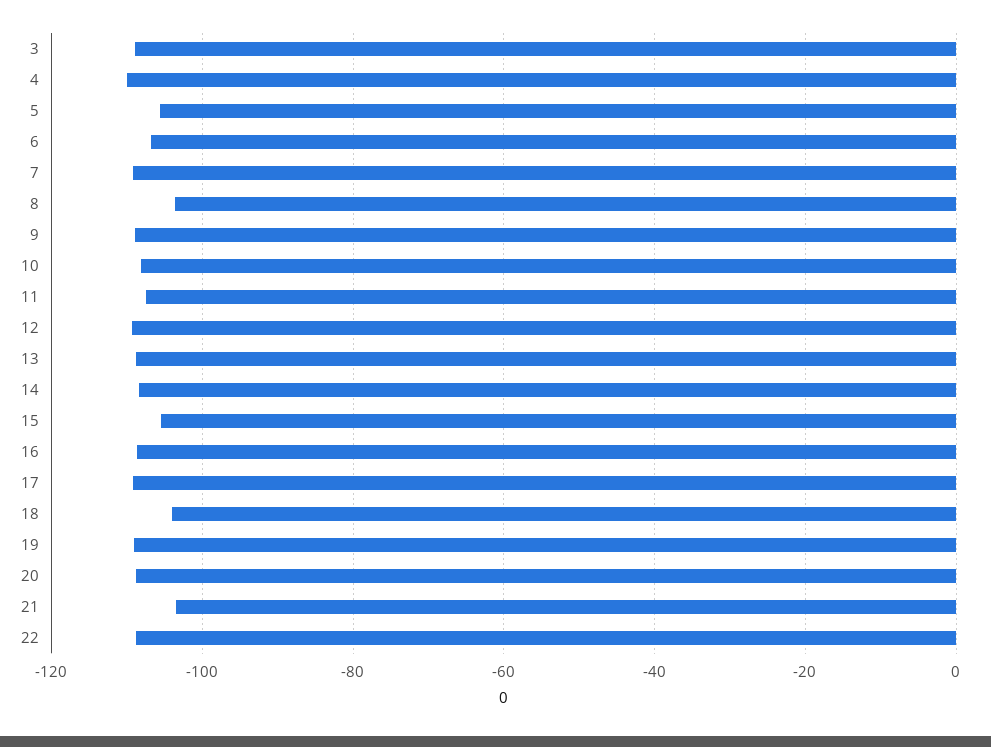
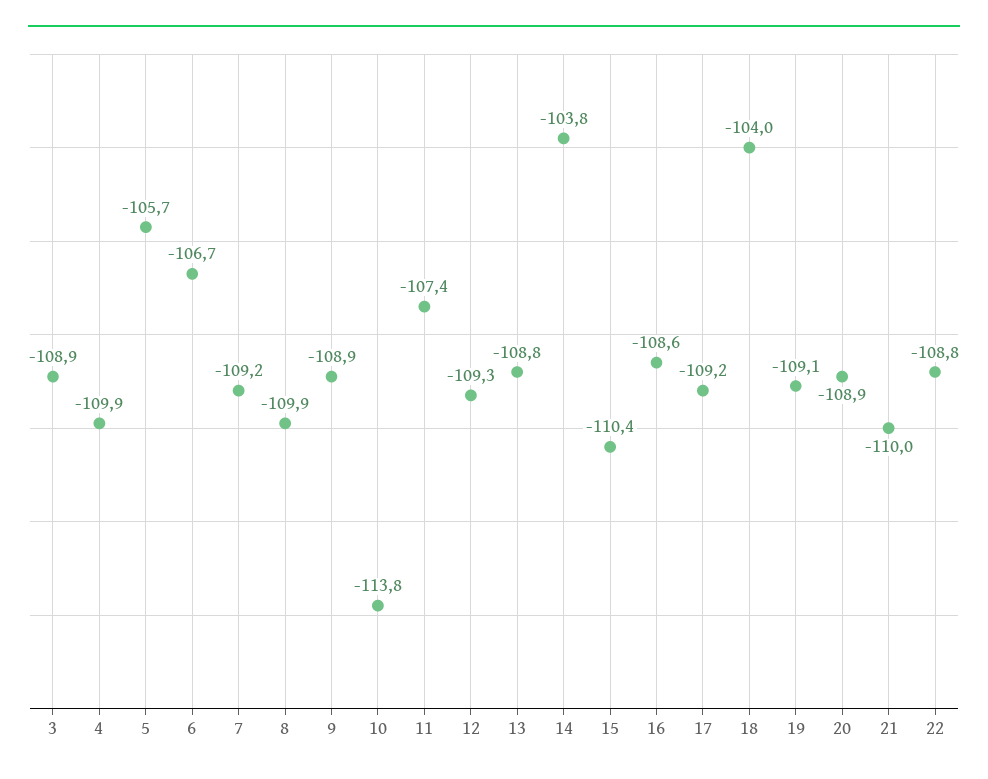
8: -104 -> -109.9
10: -108 -> -113.8
14: -108 -> -103.8
15: -106 -> -110.4
21: -104 -> -110

